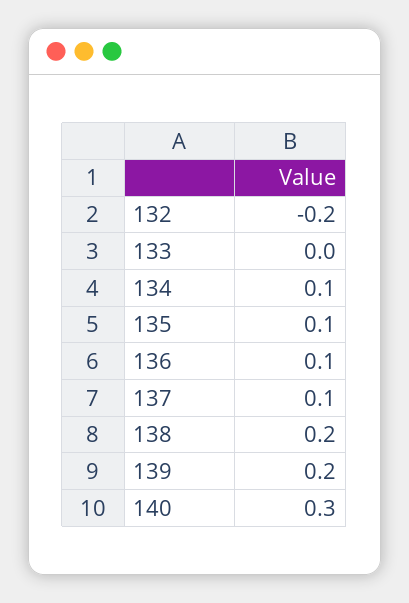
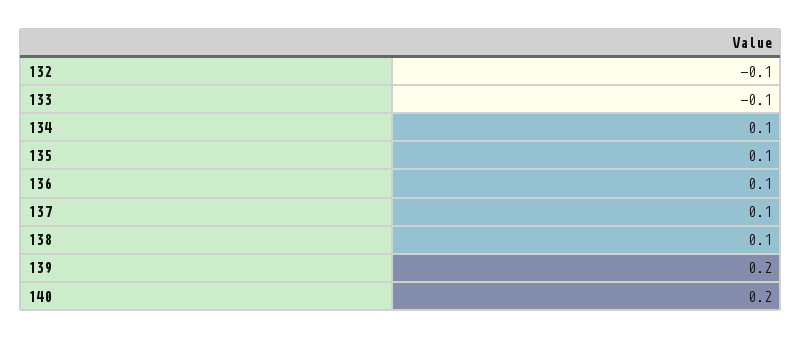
132: -0.2 -> -0.1
133: 0 -> -0.1
138: 0.2 -> 0.1
140: 0.3 -> 0.2

